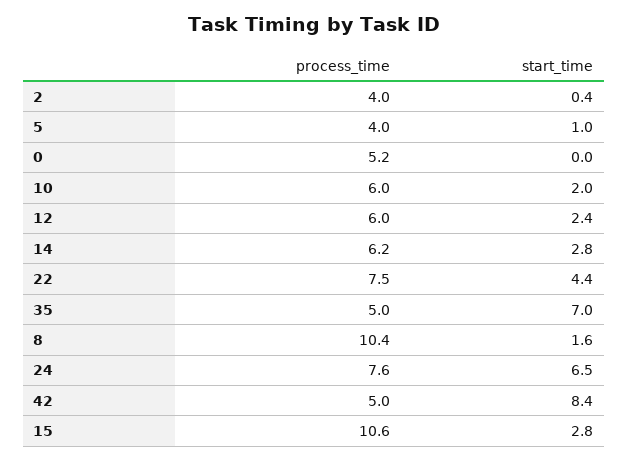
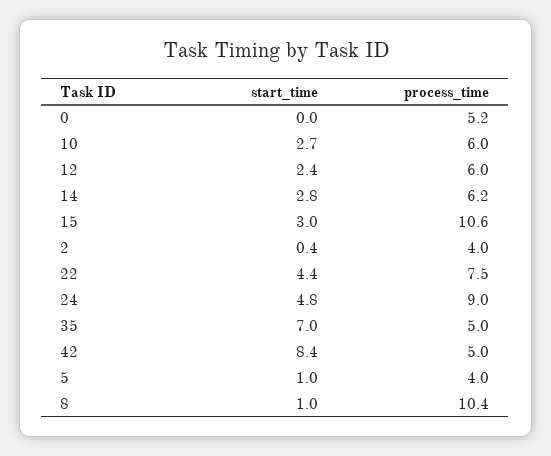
start_time, 10: 2 -> 2.7
start_time, 8: 1.6 -> 1
process_time, 24: 7.6 -> 9
start_time, 24: 6.5 -> 4.8
start_time, 15: 2.8 -> 3

